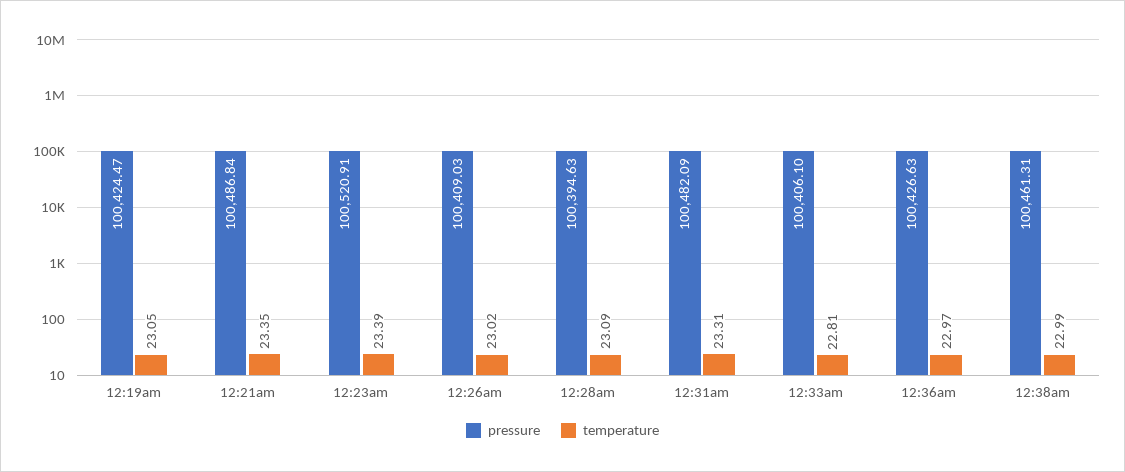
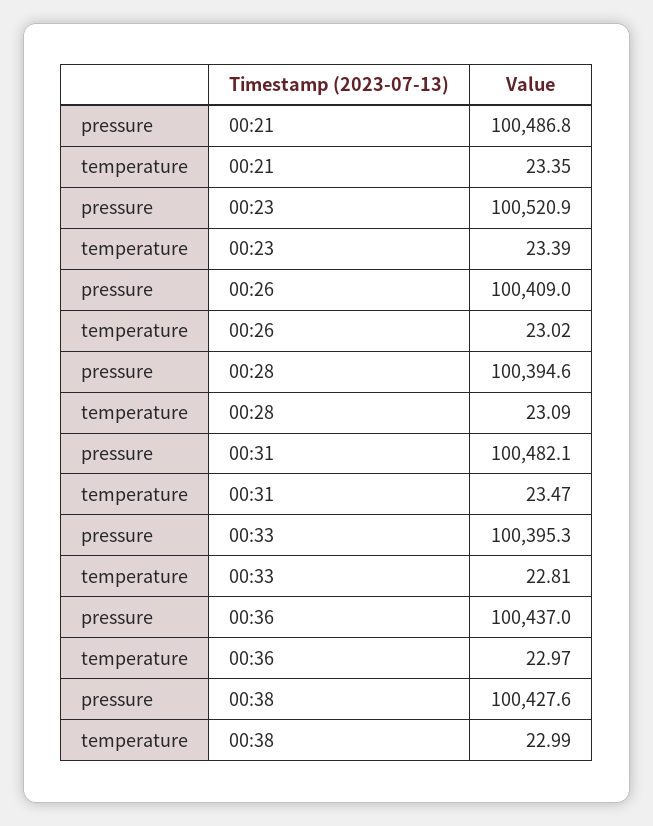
pressure, 12:19am: 100424.47 -> none
temperature, 12:19am: 23.05 -> none
temperature, 12:31am: 23.31 -> 23.47
pressure, 12:33am: 100406.1 -> 100395.3
pressure, 12:36am: 100426.63 -> 100437
pressure, 12:38am: 100461.31 -> 100427.6

